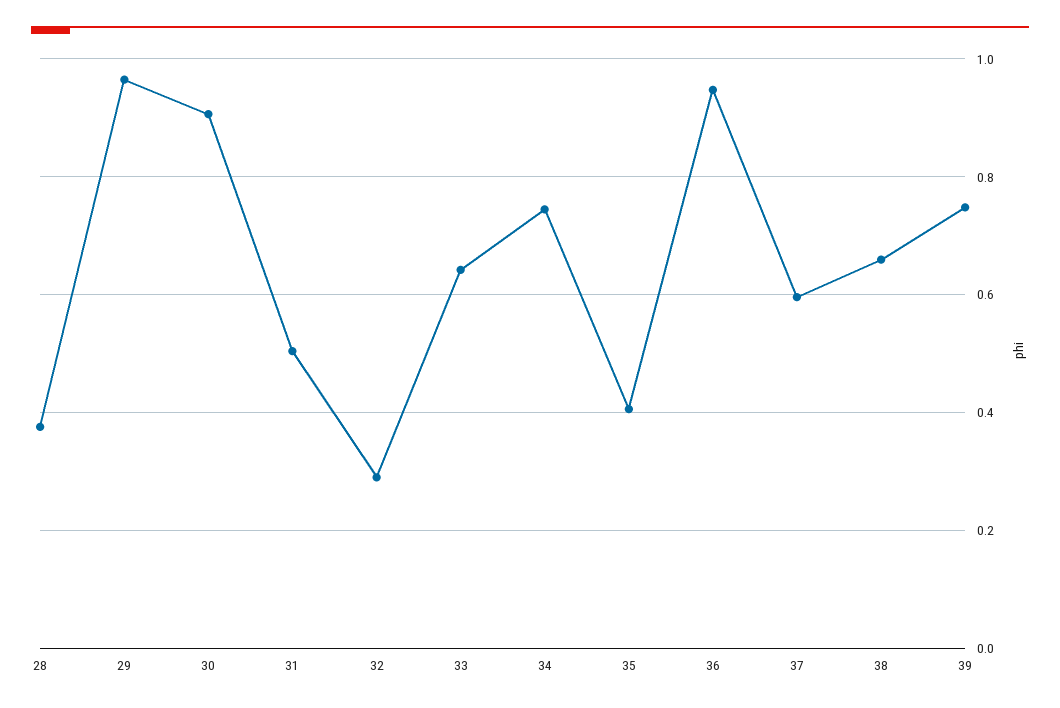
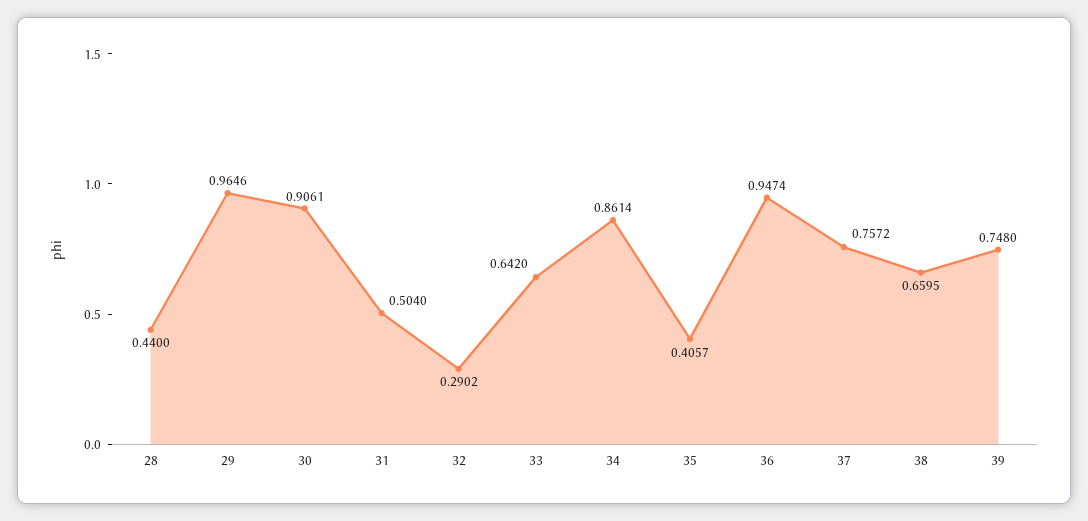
28: 0.38 -> 0.44
34: 0.74 -> 0.8614
37: 0.6 -> 0.7572

